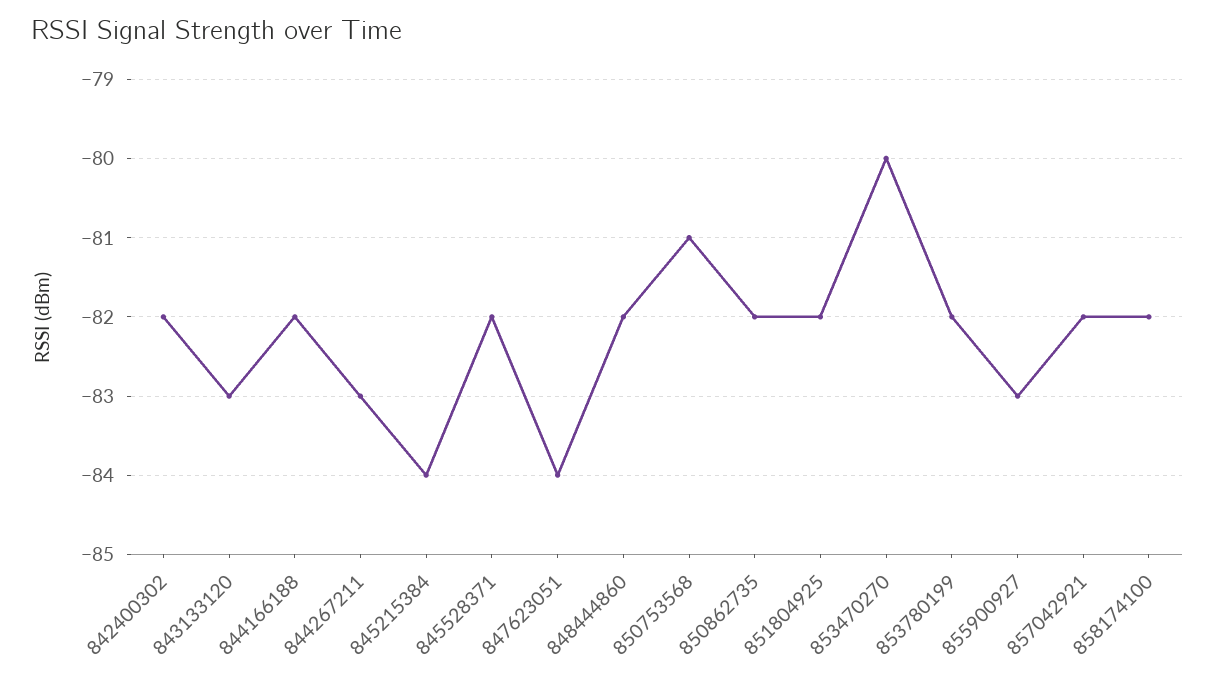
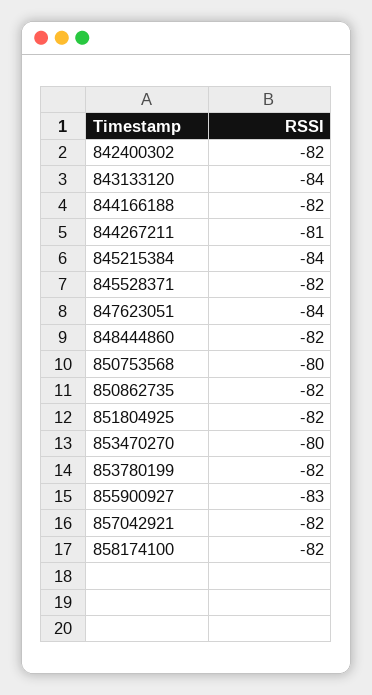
843133120: -83 -> -84
844267211: -83 -> -81
850753568: -81 -> -80

